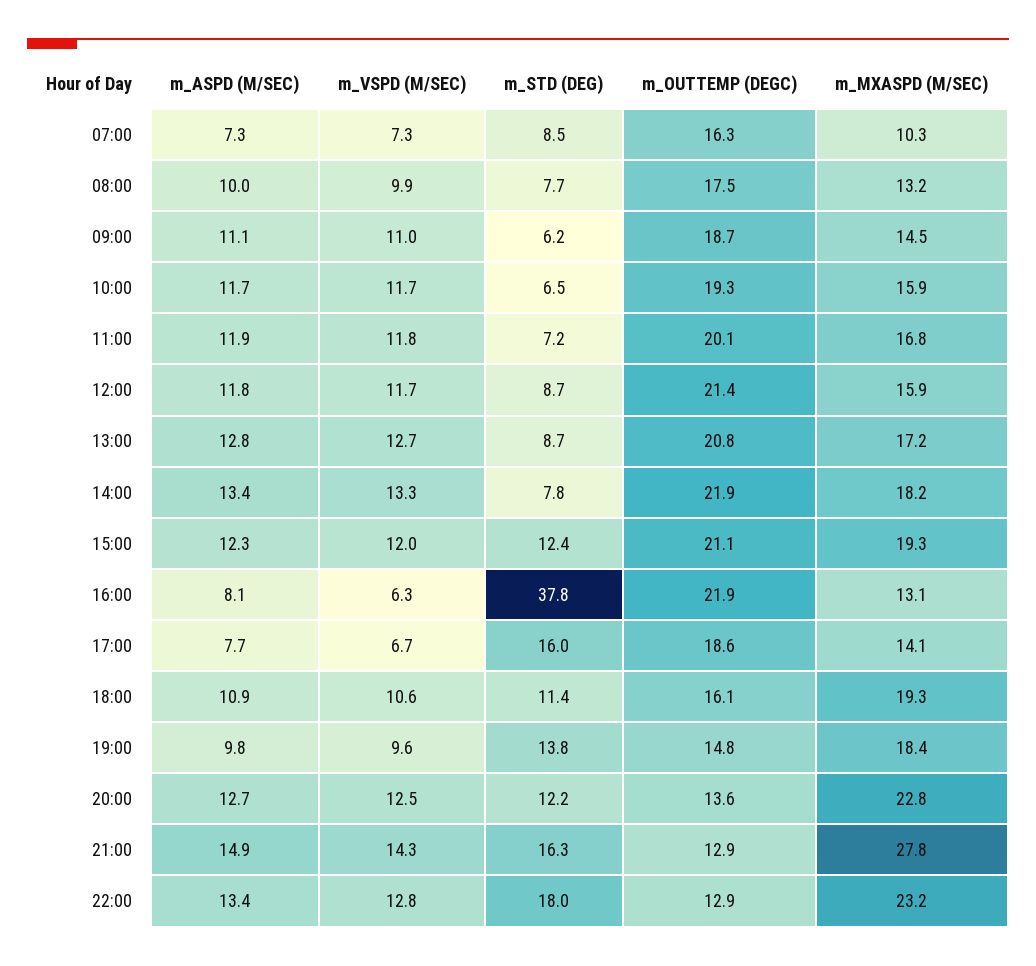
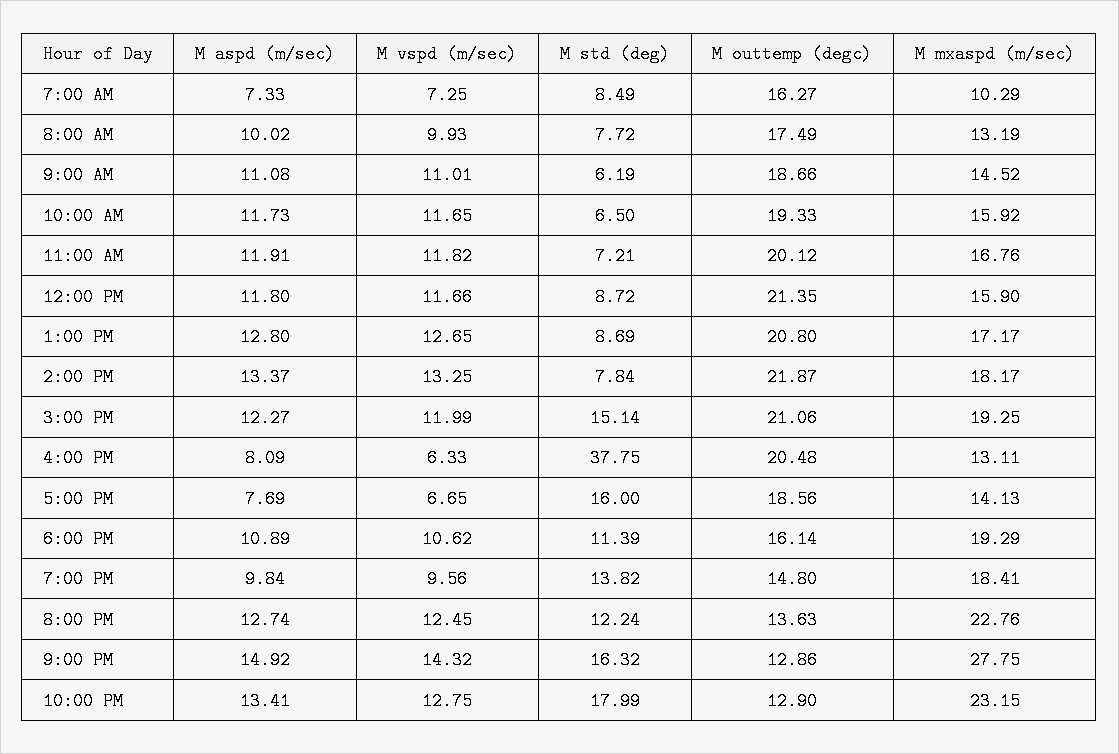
m_STD (DEG), 15:00: 12.4 -> 15.14
m_OUTTEMP (DEGC), 16:00: 21.9 -> 20.48

